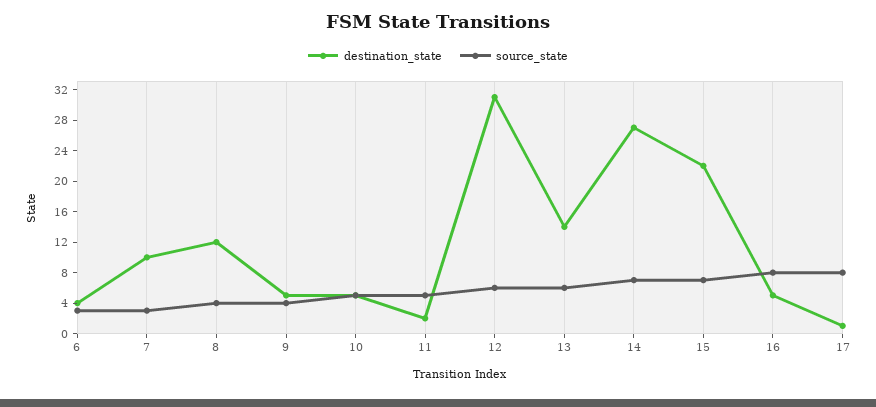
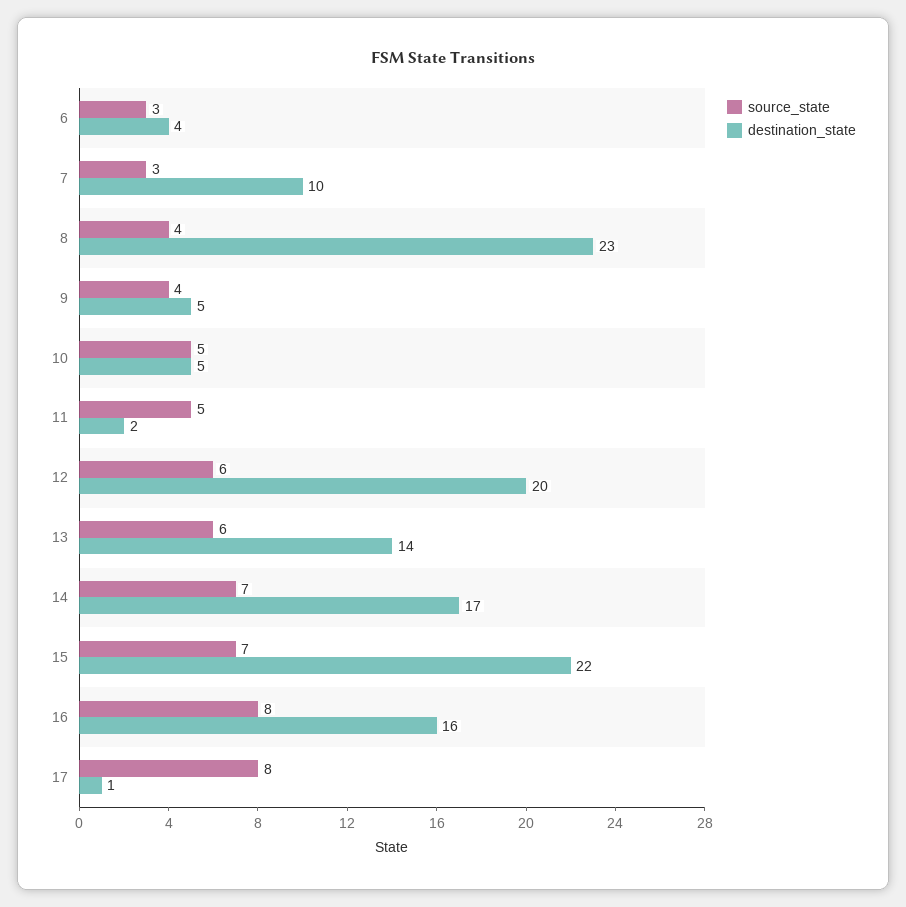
destination_state, 8: 12 -> 23
destination_state, 12: 32 -> 20
destination_state, 14: 28 -> 17
destination_state, 16: 4 -> 16

